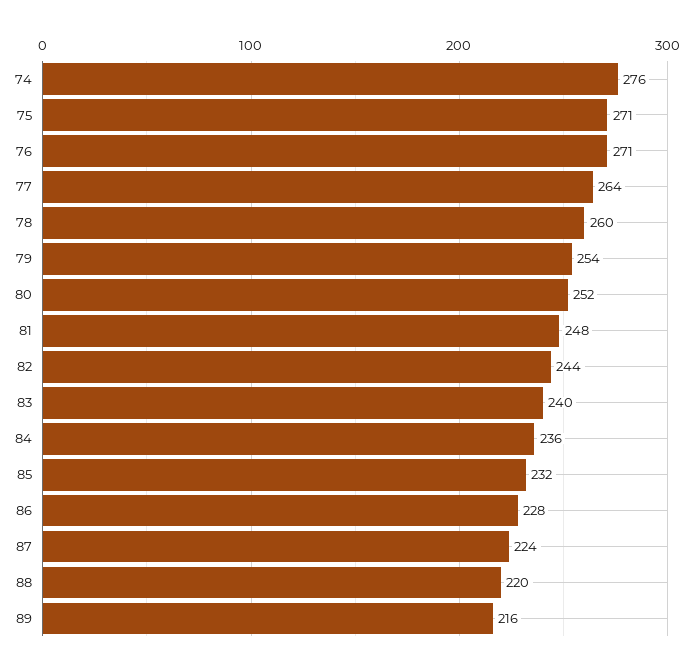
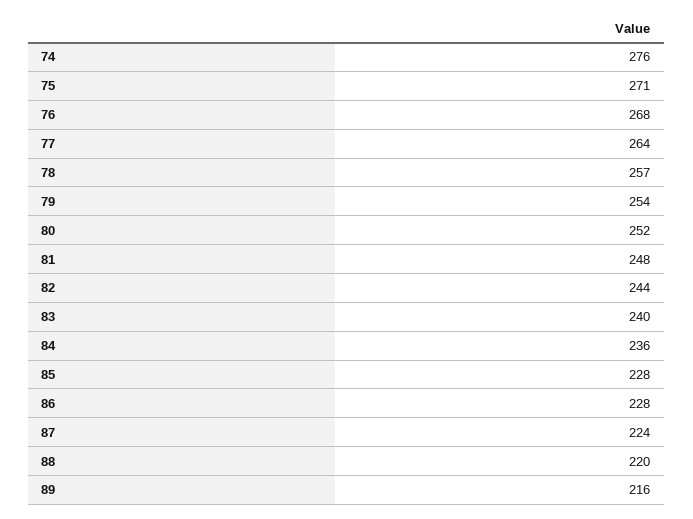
76: 271 -> 268
78: 260 -> 257
85: 232 -> 228

